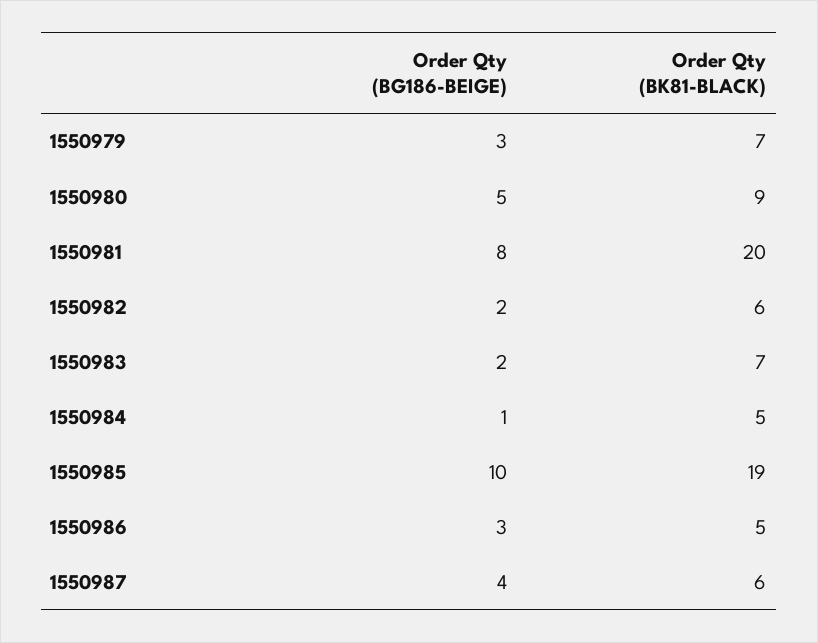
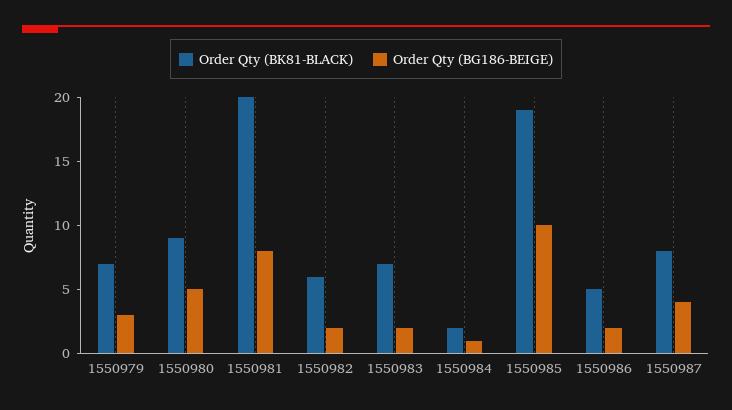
Order Qty (BK81-BLACK), 1550984: 5 -> 2
Order Qty (BG186-BEIGE), 1550986: 3 -> 2
Order Qty (BK81-BLACK), 1550987: 6 -> 8

